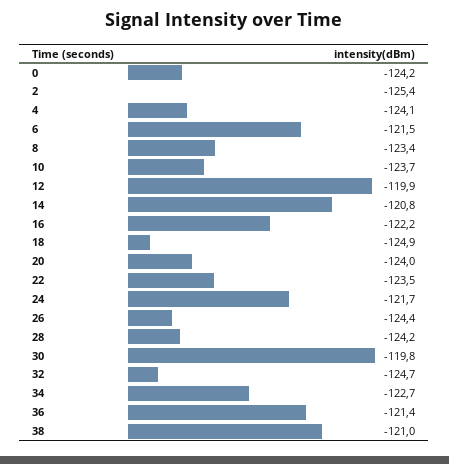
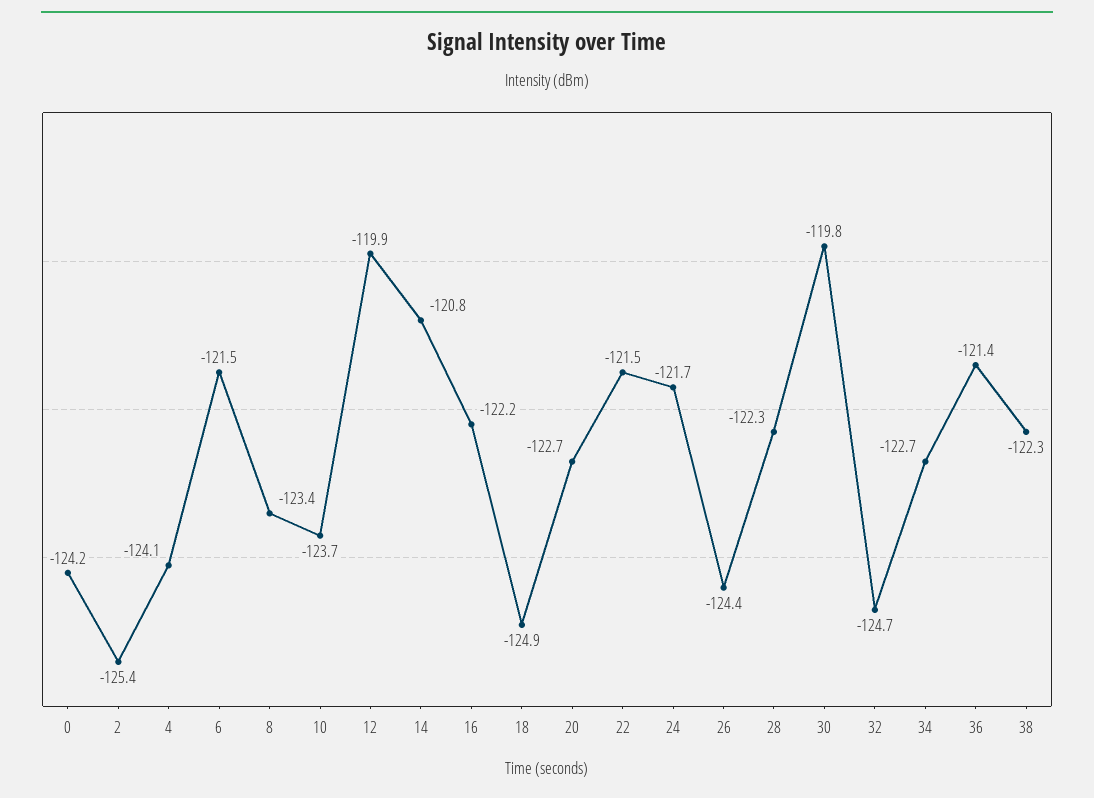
20: -124 -> -122.7
22: -123.5 -> -121.5
28: -124.2 -> -122.3
38: -121 -> -122.3

